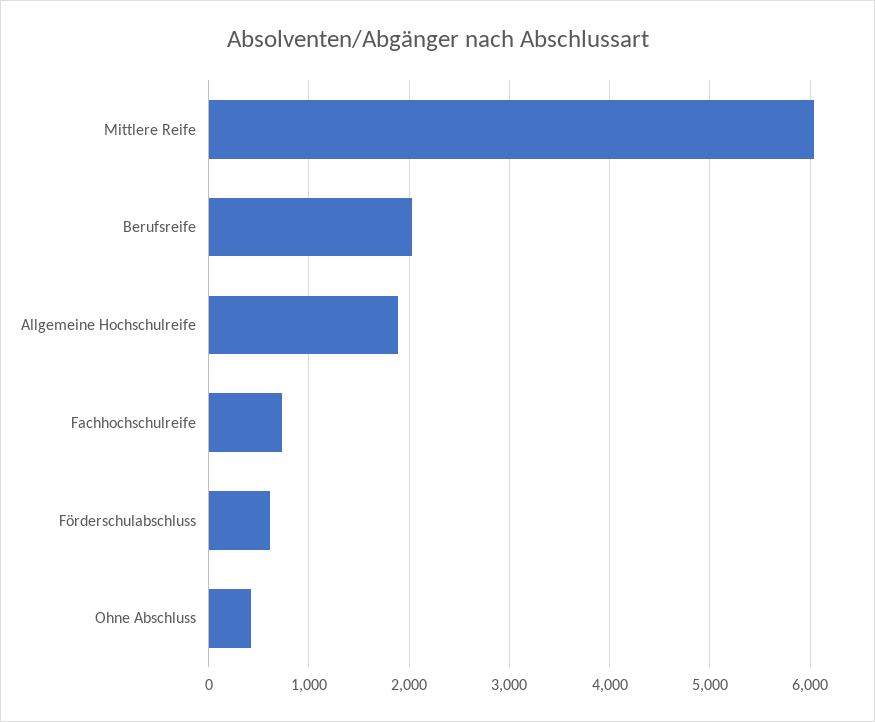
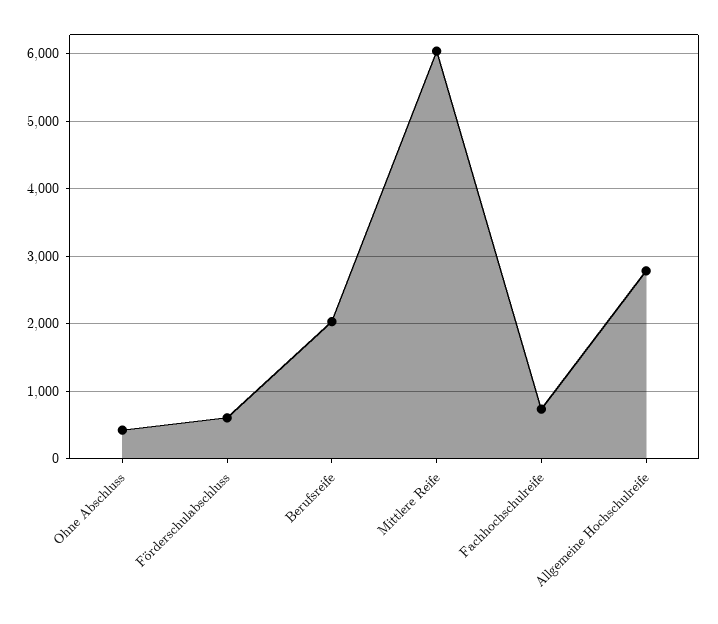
Allgemeine Hochschulreife: 1900 -> 2800

